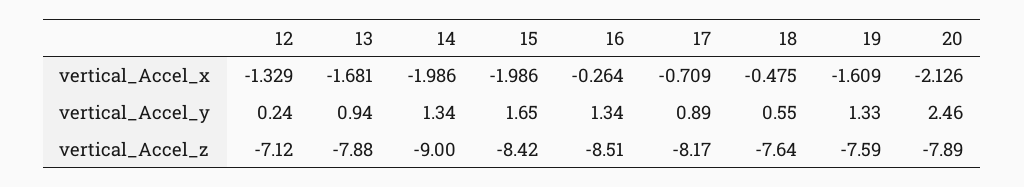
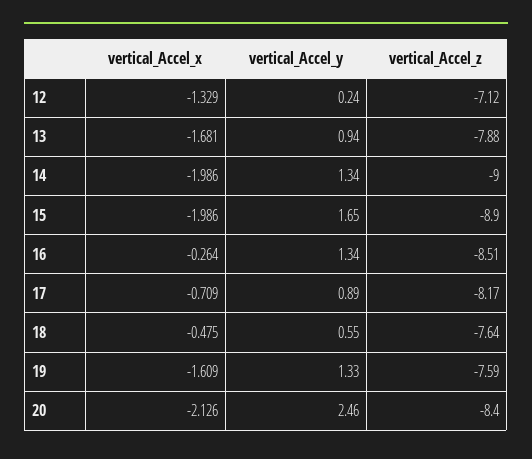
15, vertical_Accel_z: -8.42 -> -8.9
20, vertical_Accel_z: -7.89 -> -8.4

